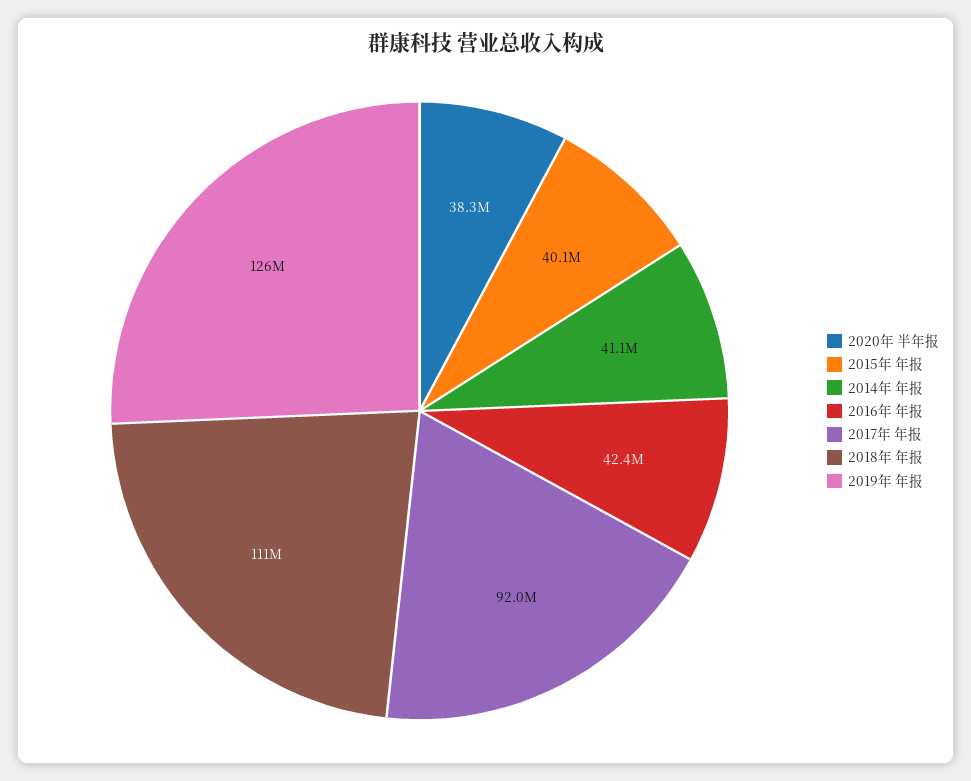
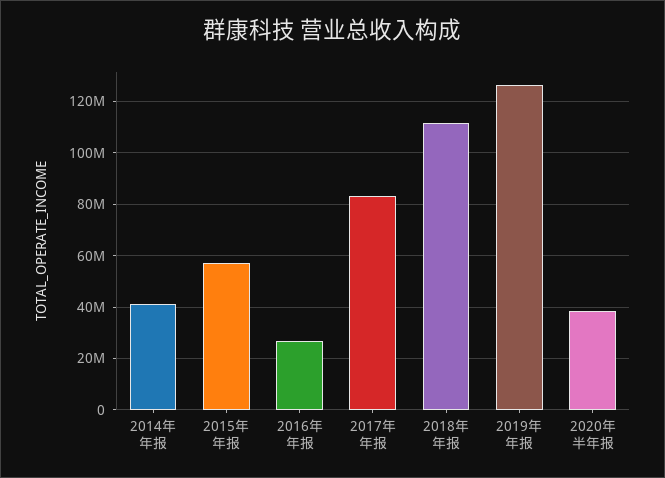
2015年 年报: 40100000 -> 57500000
2016年 年报: 42400000 -> 27500000
2017年 年报: 92000000 -> 82500000

